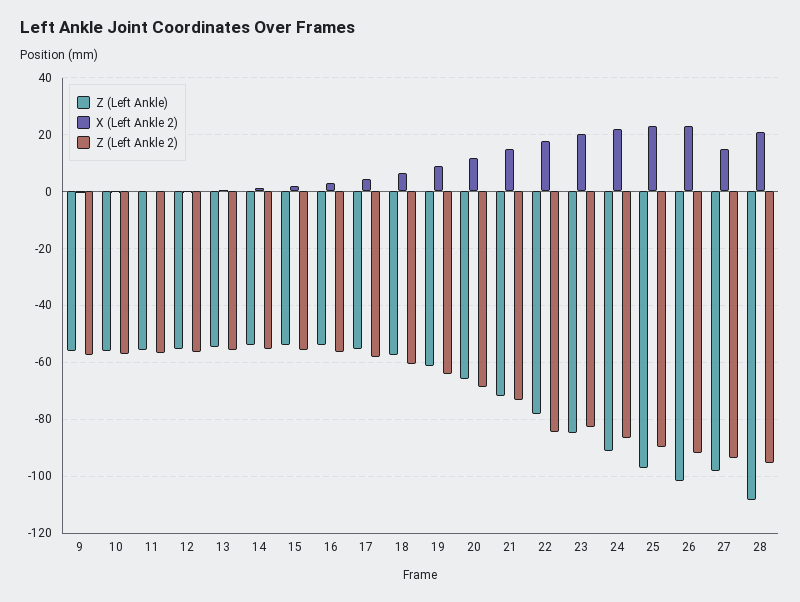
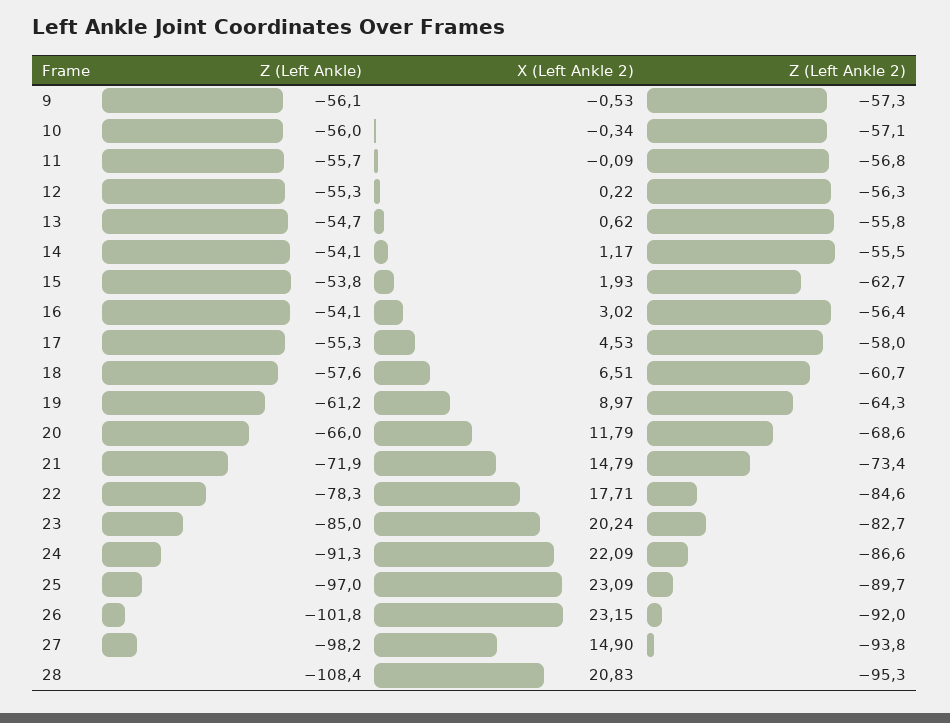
Z (Left Ankle 2), 15: -55 -> -62.7

